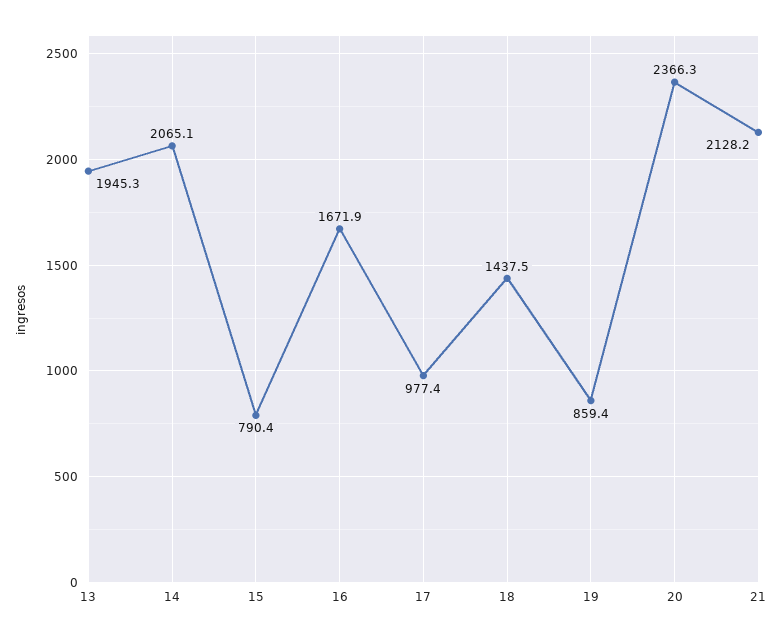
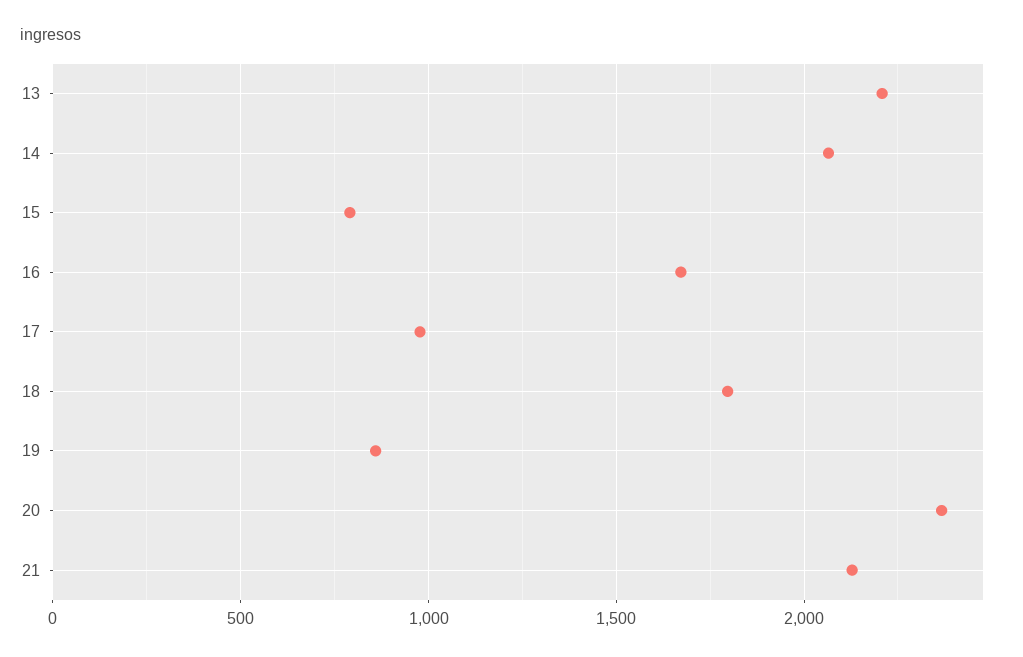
13: 1945.3 -> 2200
18: 1437.5 -> 1800

